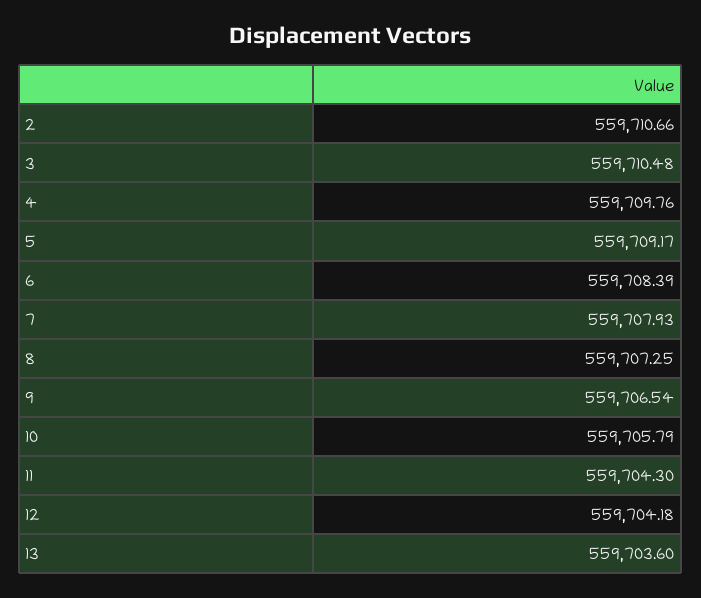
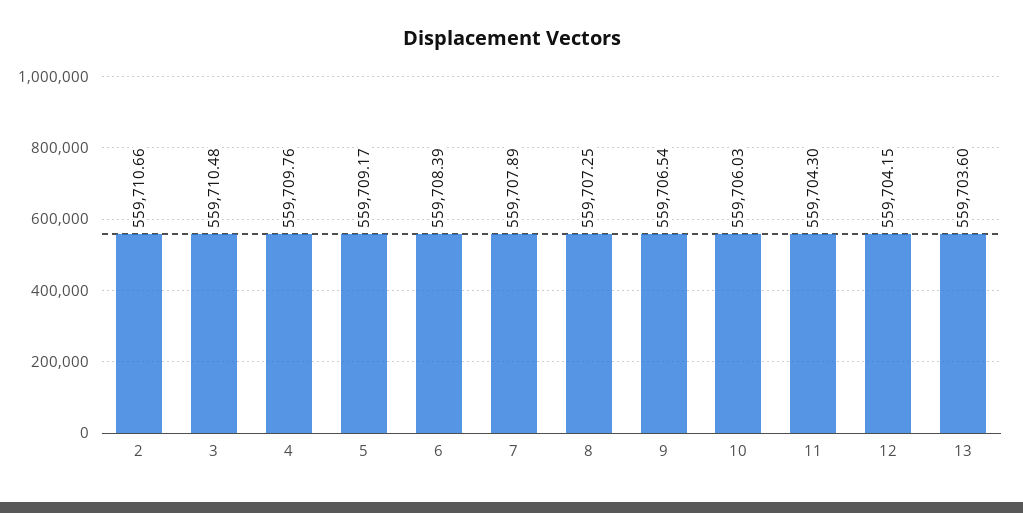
7: 559707.93 -> 559707.89
10: 559705.79 -> 559706.03
12: 559704.18 -> 559704.15

